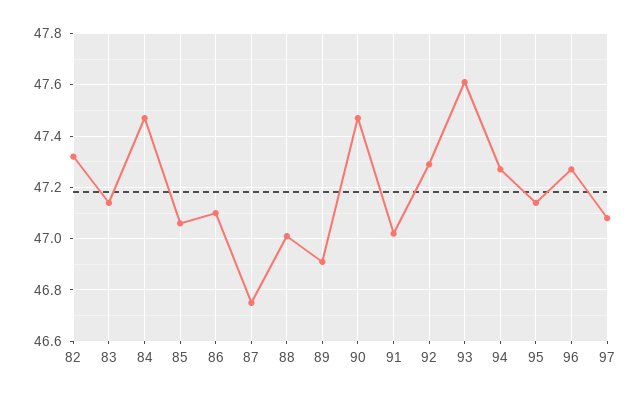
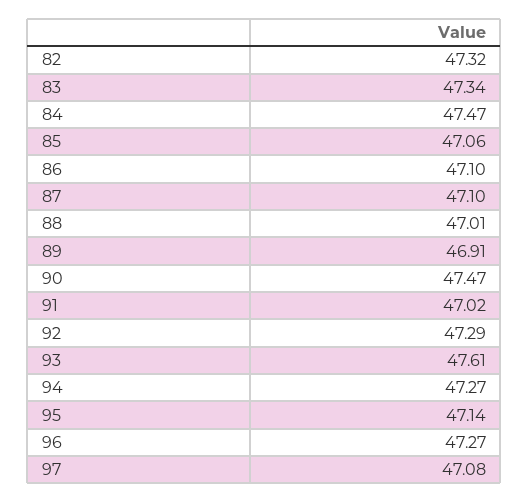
83: 47.15 -> 47.34
87: 46.75 -> 47.1

